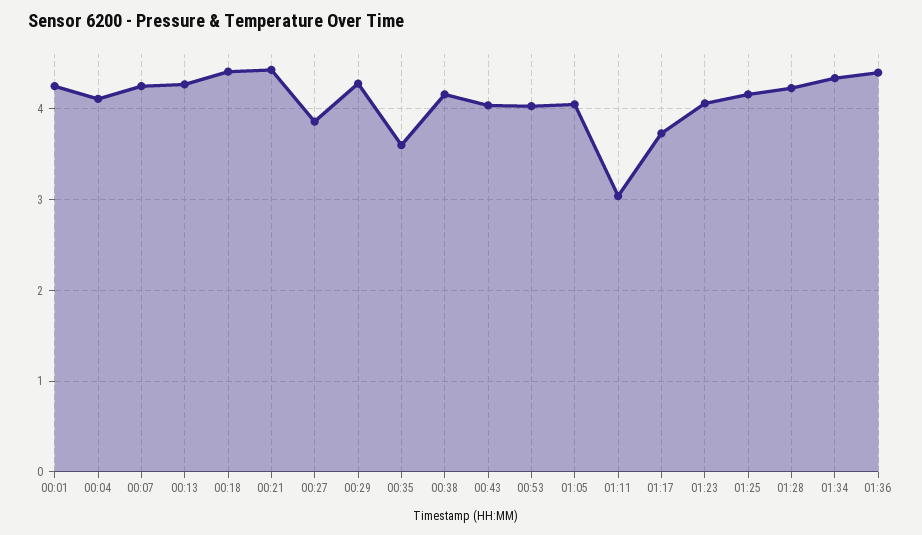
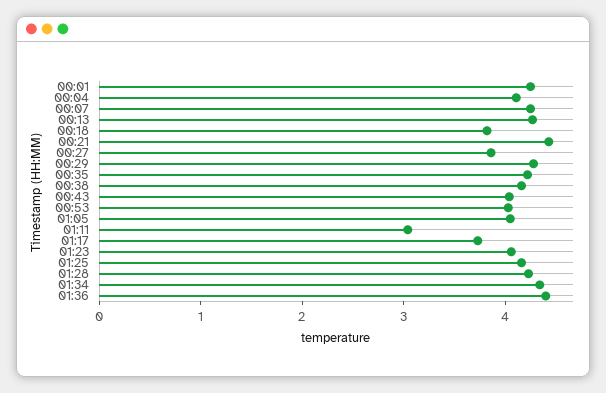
00:18: 4.4 -> 3.8
00:35: 3.6 -> 4.2

